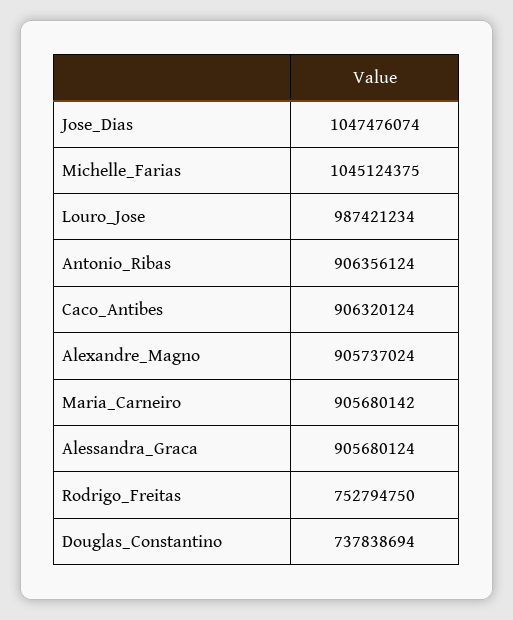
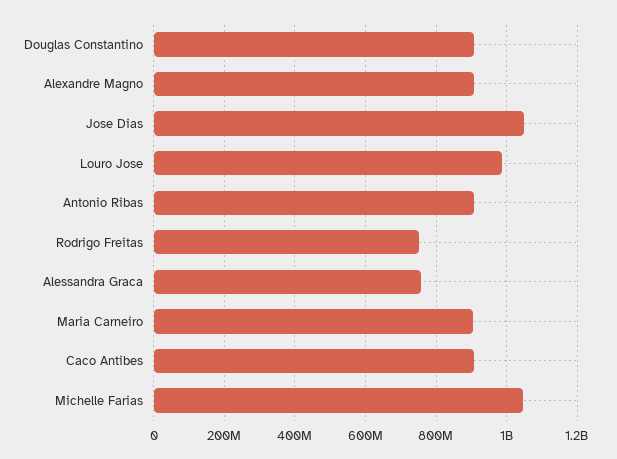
Alessandra_Graca: 905680124 -> 760000000
Douglas_Constantino: 737838694 -> 900000000

